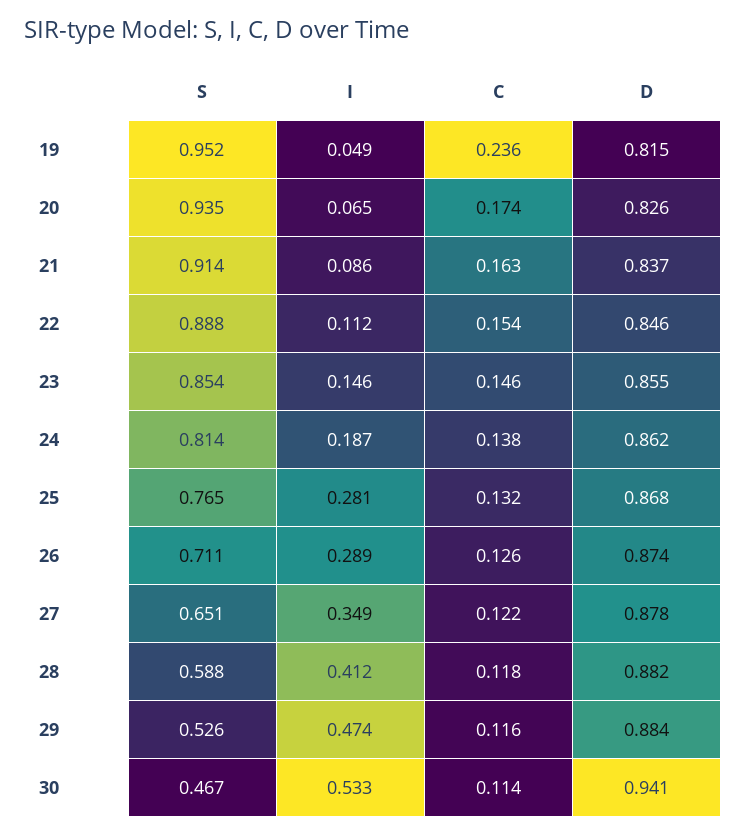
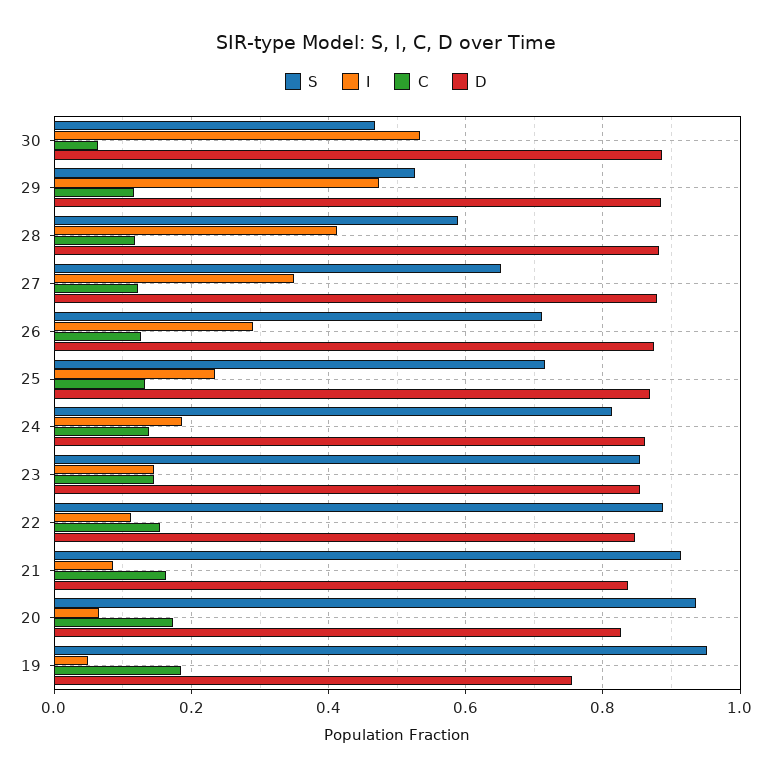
C, 19: 0.236 -> 0.18
D, 19: 0.815 -> 0.76
S, 25: 0.765 -> 0.72
I, 25: 0.281 -> 0.24
C, 30: 0.114 -> 0.06
D, 30: 0.941 -> 0.88

